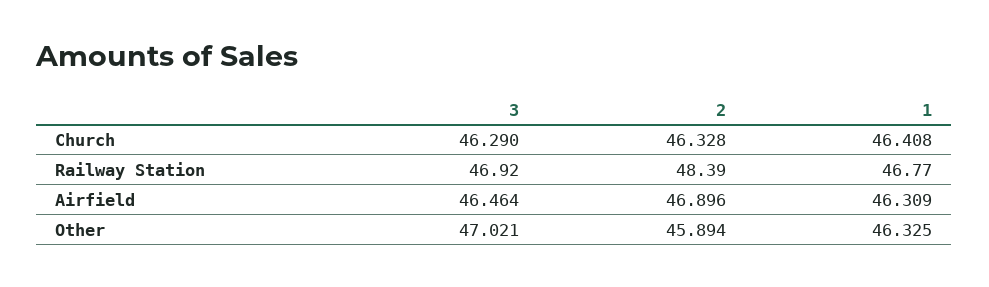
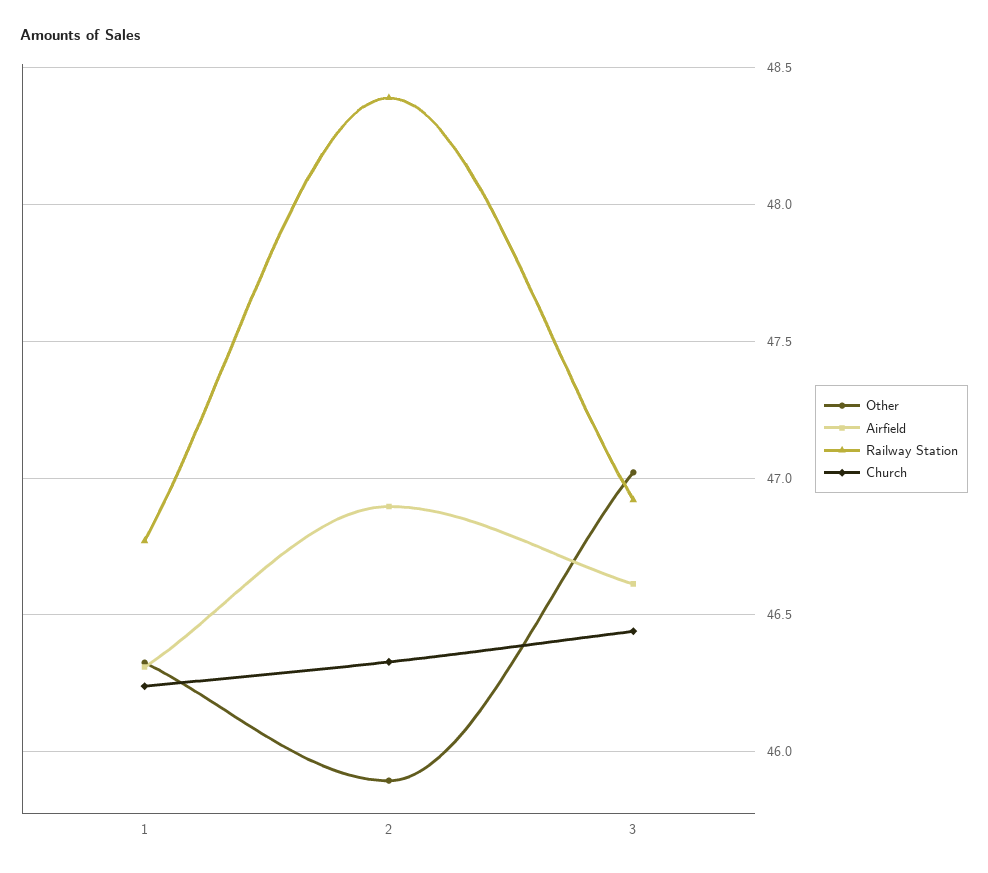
Church, 3: 46.29 -> 46.45
Church, 1: 46.408 -> 46.25
Airfield, 3: 46.464 -> 46.6

